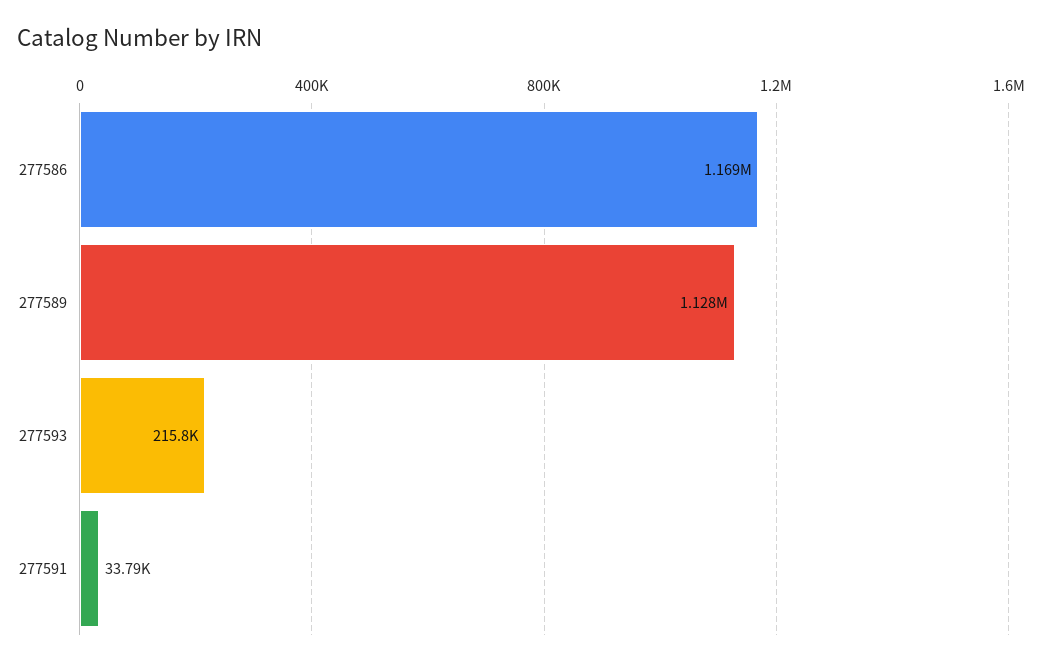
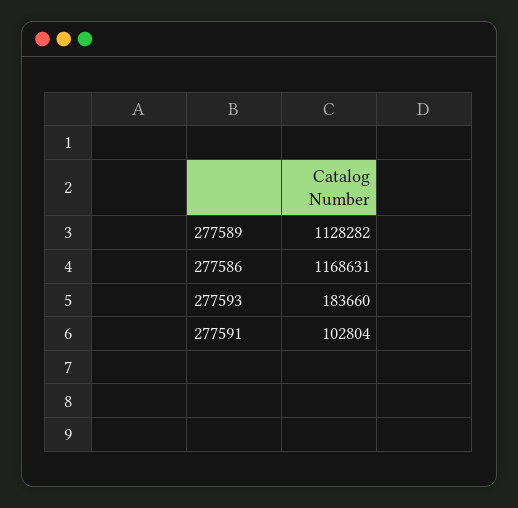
277593: 215800 -> 183660
277591: 33790 -> 102804

